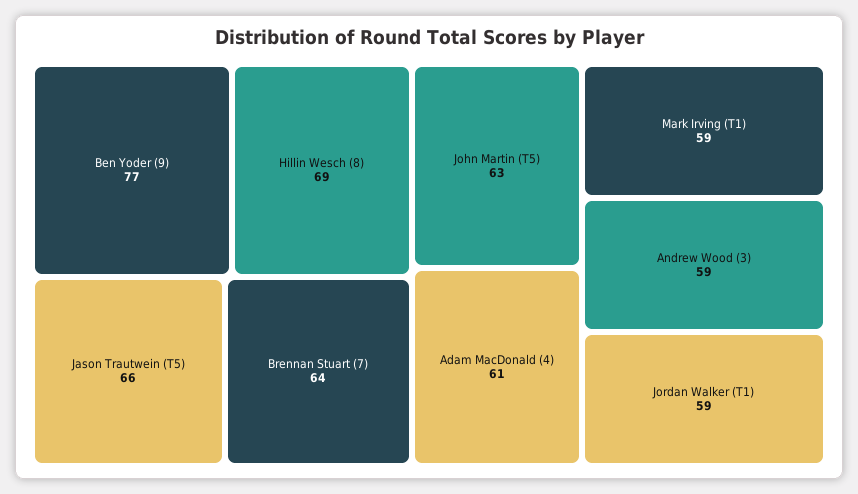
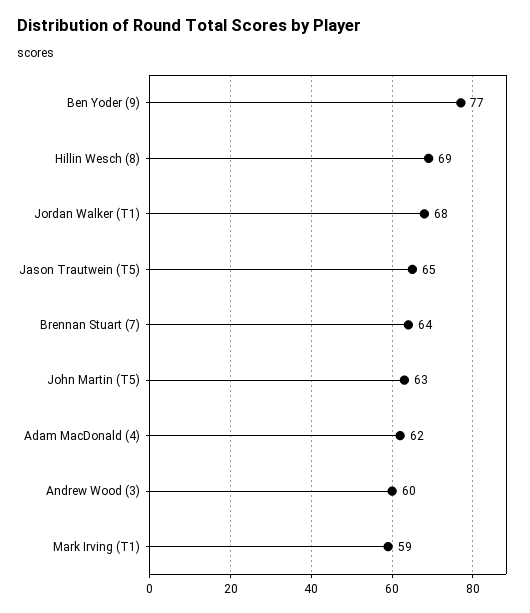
Jason Trautwein (T5): 66 -> 65
Adam MacDonald (4): 61 -> 62
Andrew Wood (3): 59 -> 60
Jordan Walker (T1): 59 -> 68

